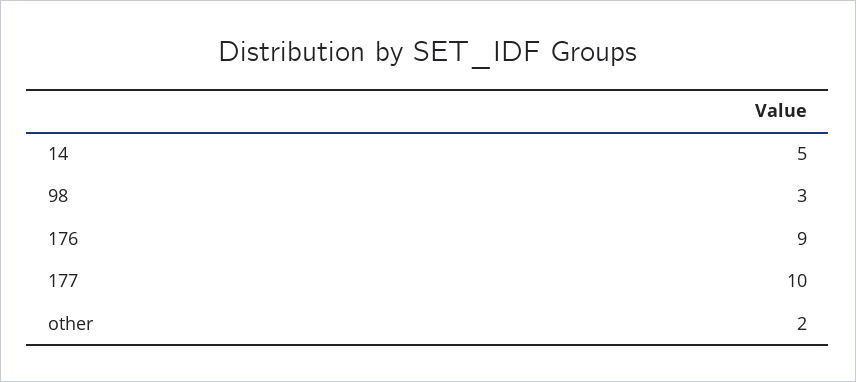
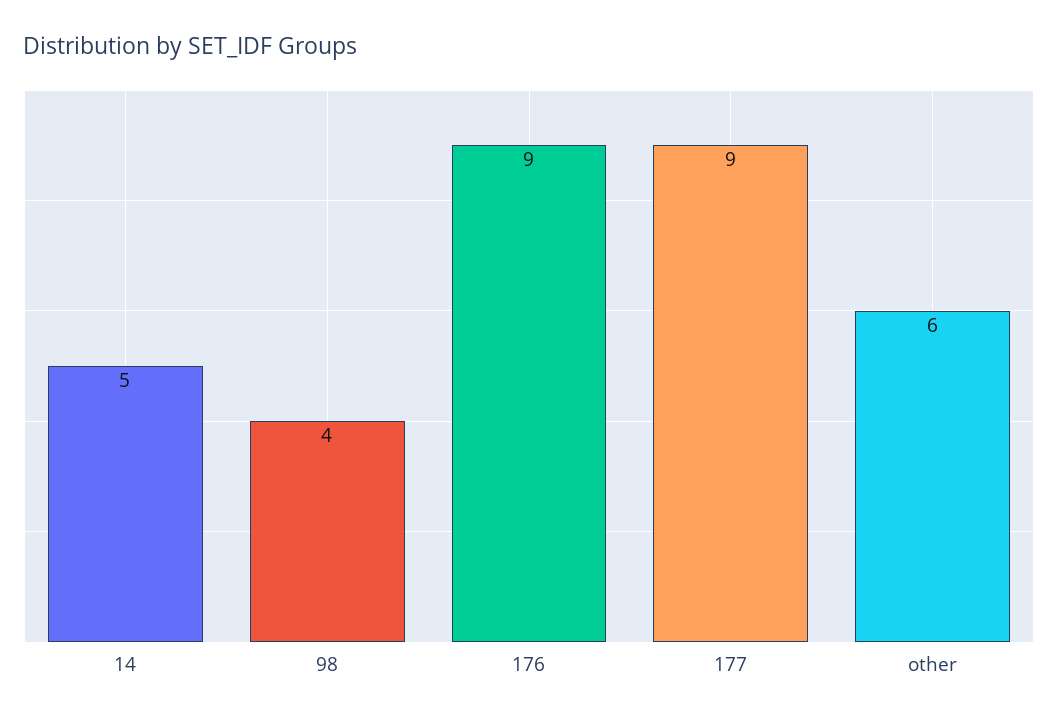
98: 3 -> 4
177: 10 -> 9
other: 2 -> 6

